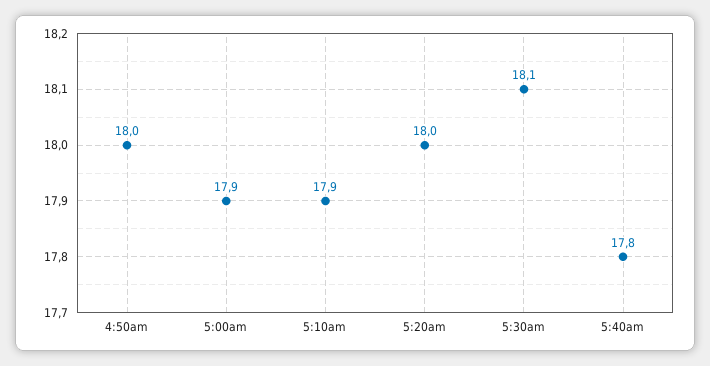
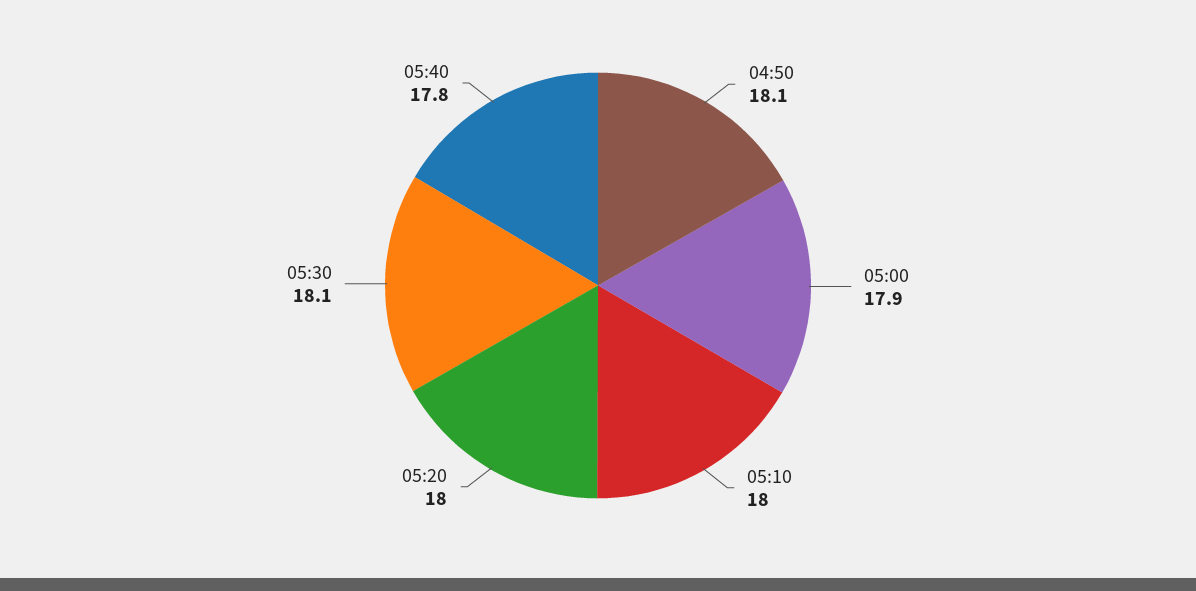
4:50am: 18 -> 18.1
5:10am: 17.9 -> 18

